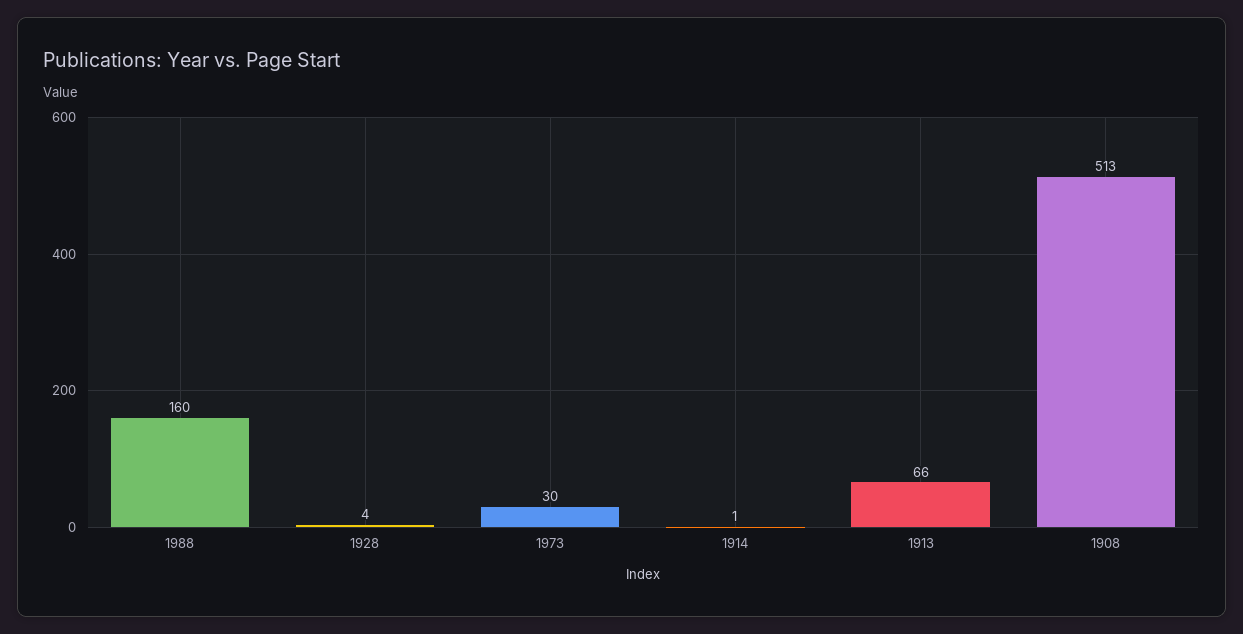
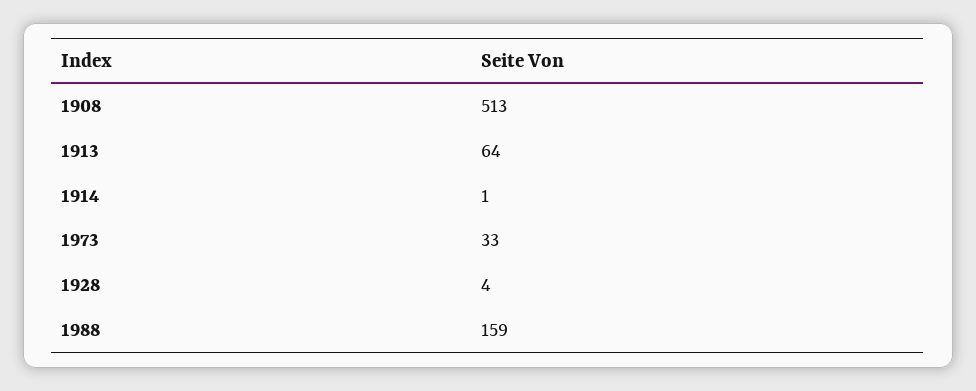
1988: 160 -> 159
1973: 30 -> 33
1913: 66 -> 64

